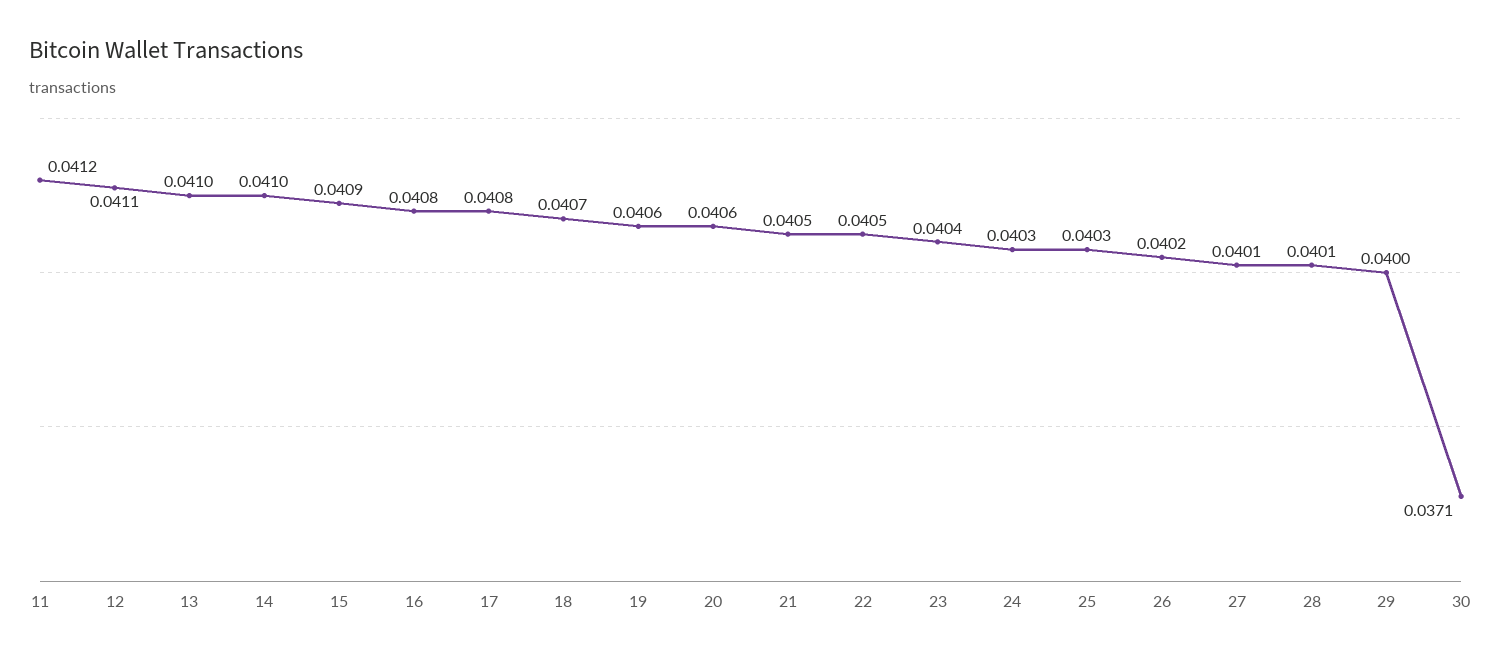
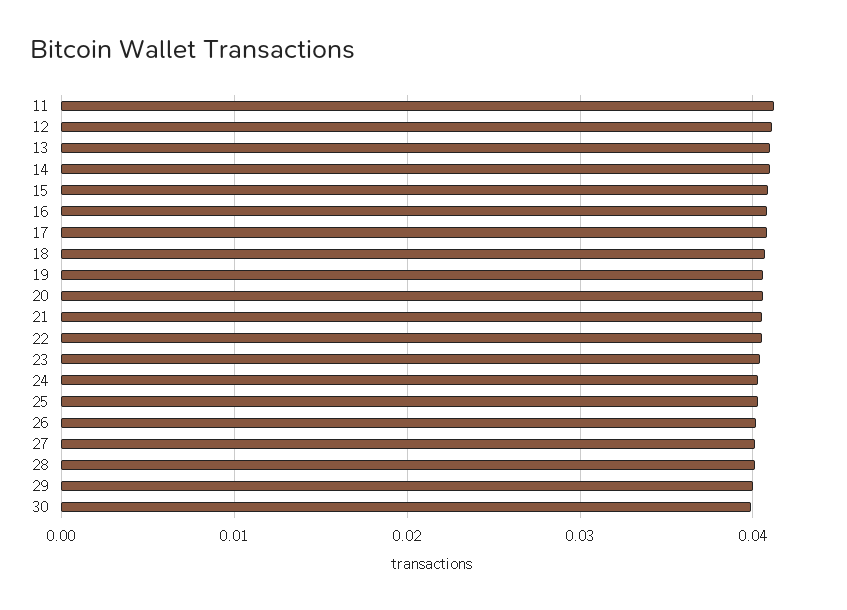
30: 0.0371 -> 0.04

